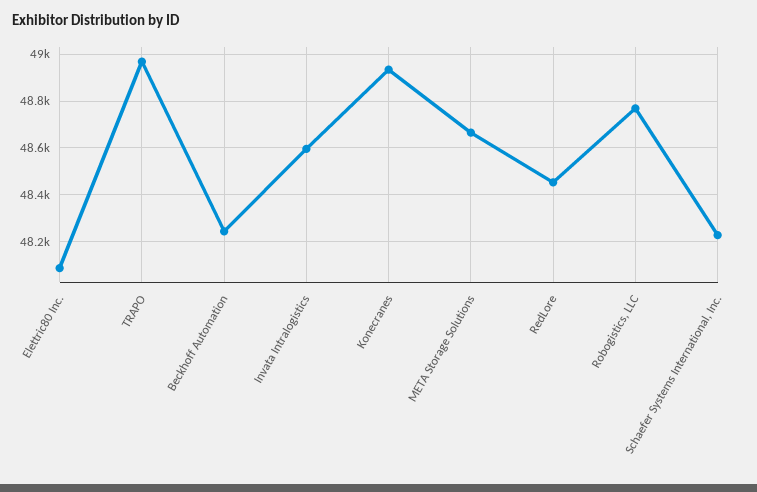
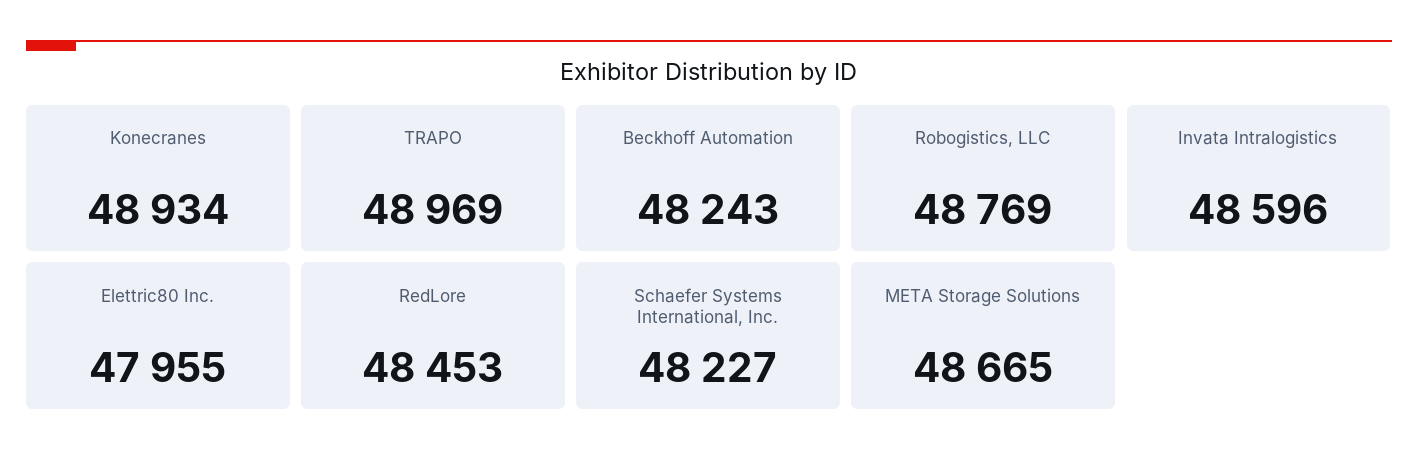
Elettric80 Inc.: 48100 -> 47955

